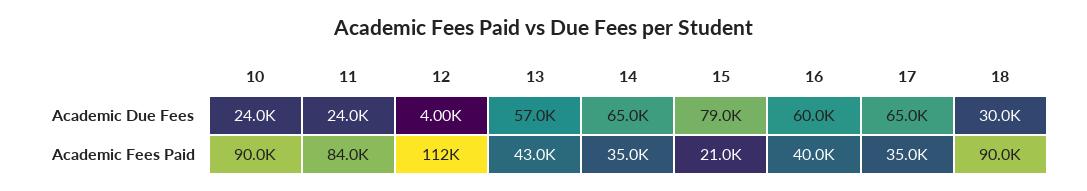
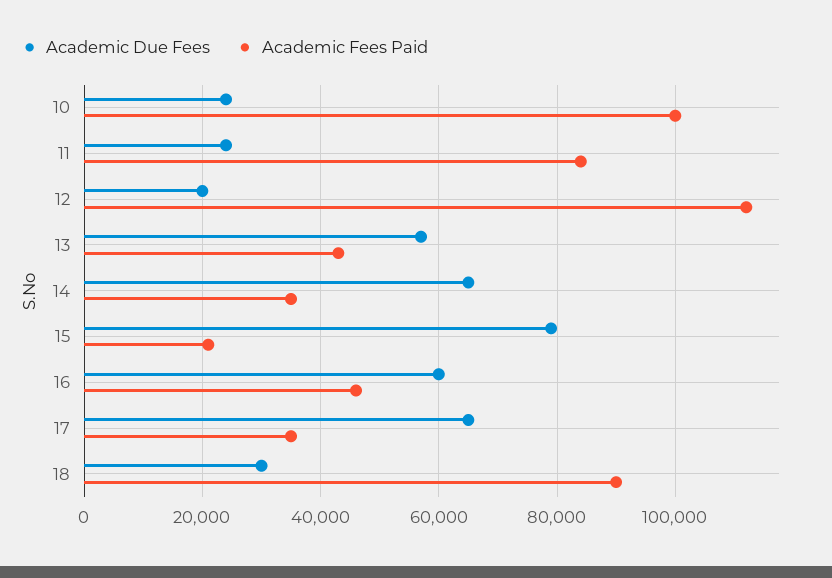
Academic Due Fees, 12: 4000 -> 20000
Academic Fees Paid, 10: 90000 -> 100000
Academic Fees Paid, 16: 40000 -> 46000

